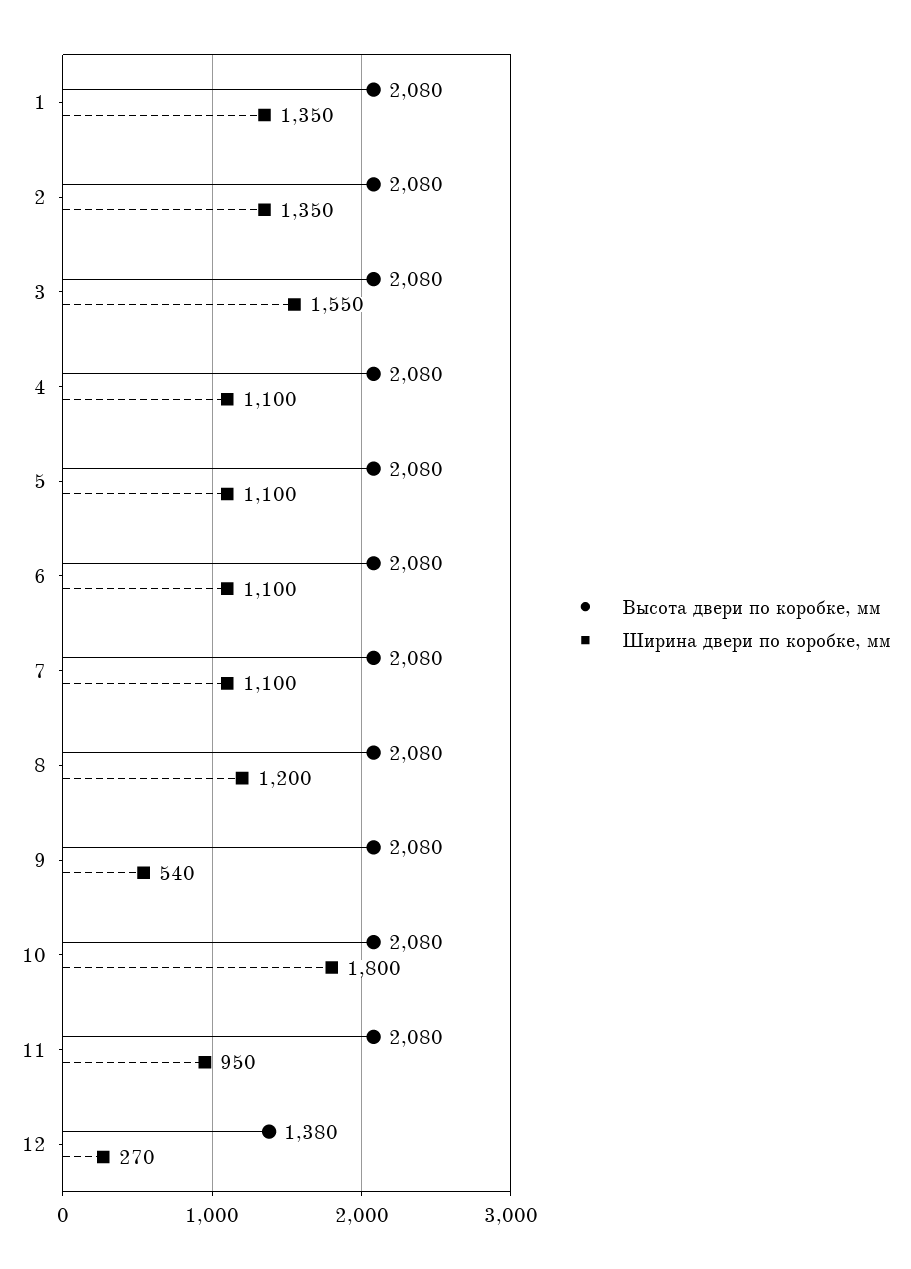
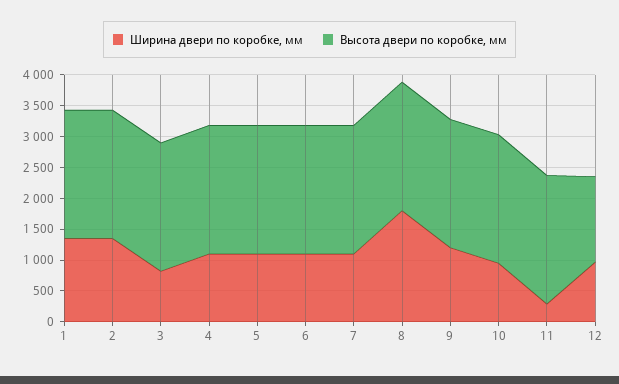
Ширина двери по коробке, мм, 3: 1550 -> 750
Ширина двери по коробке, мм, 8: 1200 -> 1750
Ширина двери по коробке, мм, 9: 540 -> 1250
Ширина двери по коробке, мм, 10: 1800 -> 1000
Ширина двери по коробке, мм, 11: 950 -> 250
Ширина двери по коробке, мм, 12: 270 -> 1000

